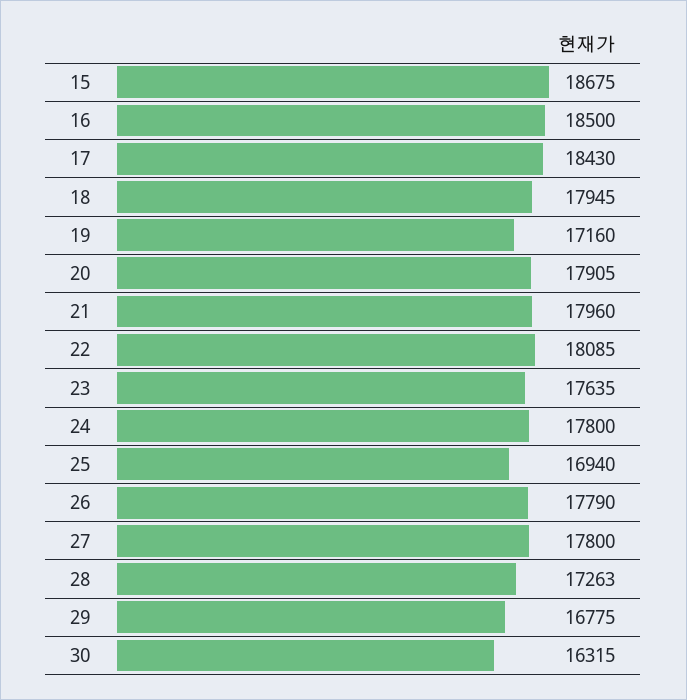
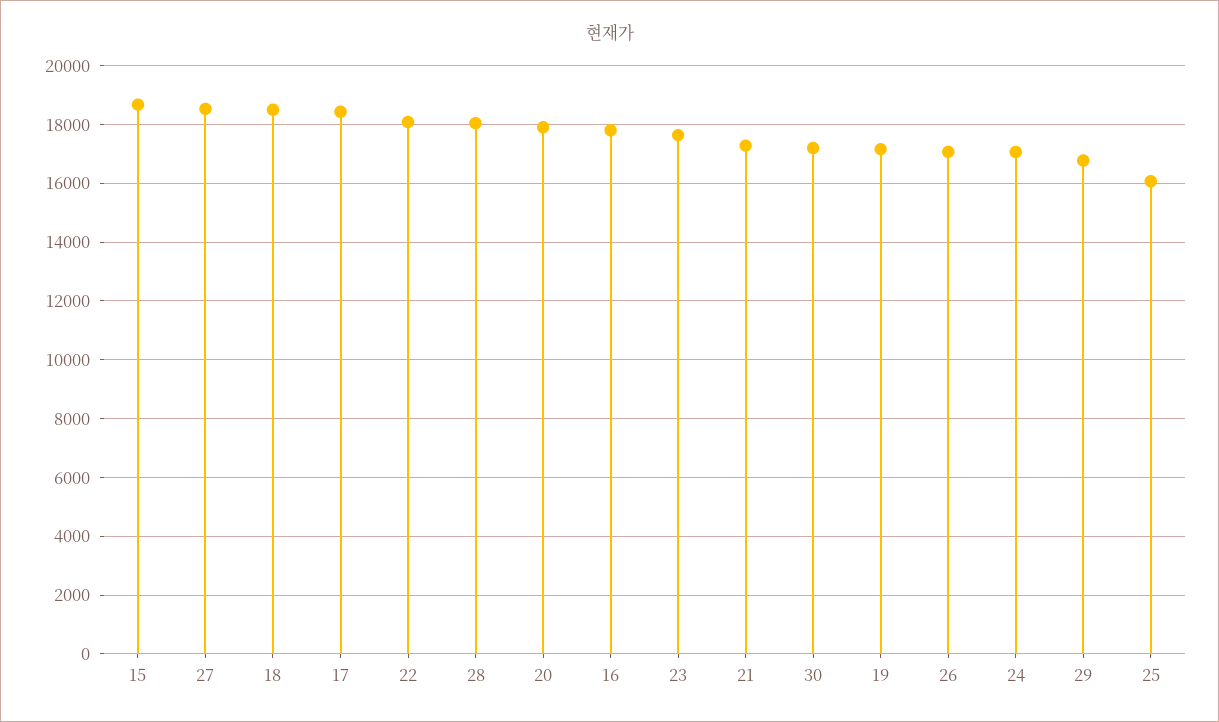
16: 18500 -> 17750
18: 17945 -> 18500
21: 17960 -> 17250
24: 17800 -> 17000
25: 16940 -> 16000
26: 17790 -> 17000
27: 17800 -> 18500
28: 17263 -> 18000
30: 16315 -> 17250

